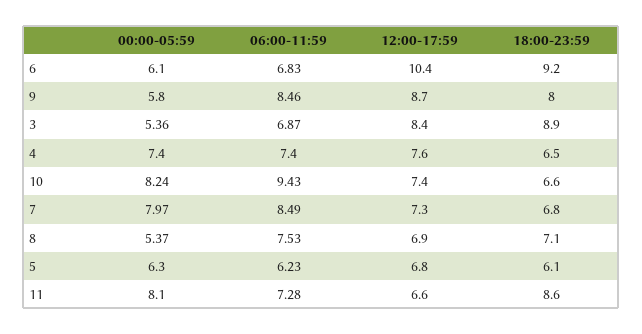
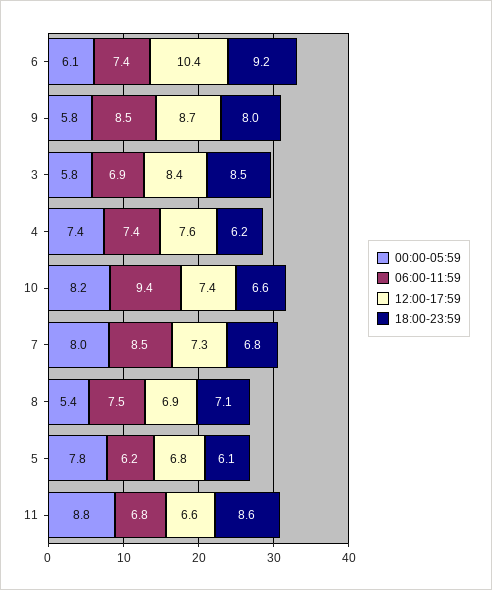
06:00-11:59, 6: 6.83 -> 7.4
00:00-05:59, 3: 5.36 -> 5.8
18:00-23:59, 3: 8.9 -> 8.5
18:00-23:59, 4: 6.5 -> 6.2
00:00-05:59, 5: 6.3 -> 7.8
00:00-05:59, 11: 8.1 -> 8.8
06:00-11:59, 11: 7.28 -> 6.8

